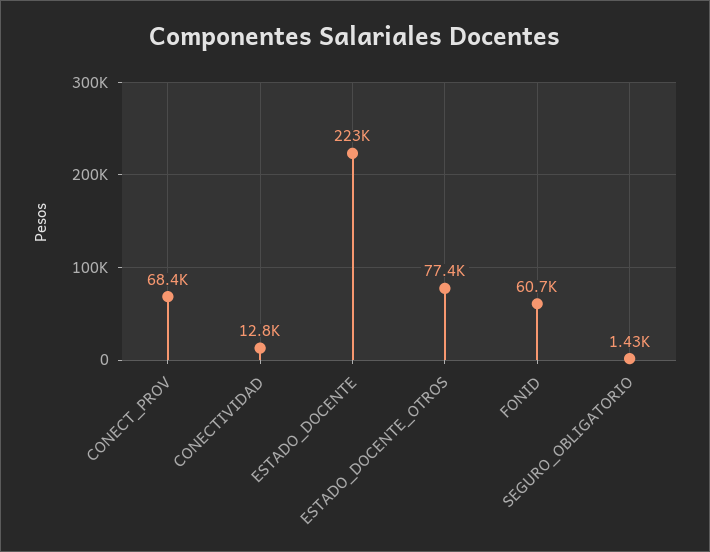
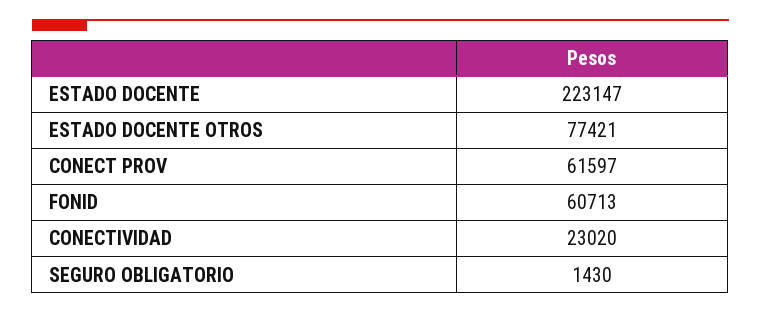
CONECT_PROV: 68400 -> 61597
CONECTIVIDAD: 12800 -> 23020

